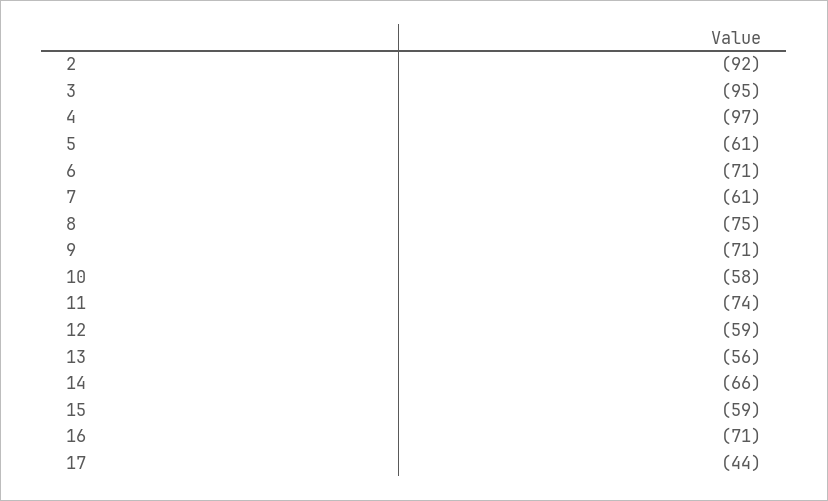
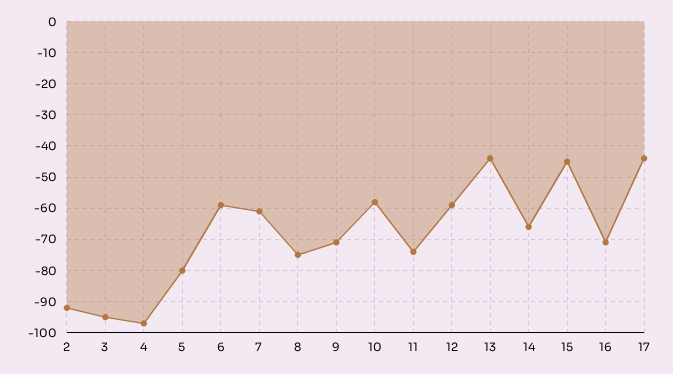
5: -61 -> -80
6: -71 -> -60
13: -56 -> -45
15: -59 -> -45

